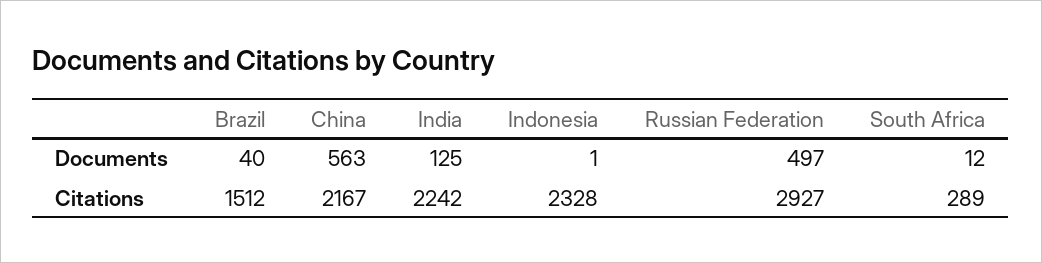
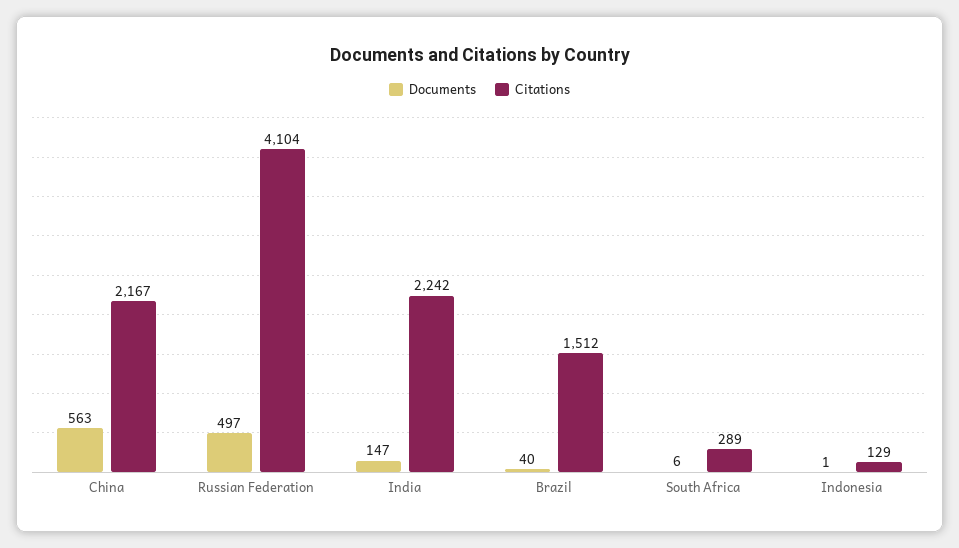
Documents, India: 125 -> 147
Documents, South Africa: 12 -> 6
Citations, Indonesia: 2328 -> 129
Citations, Russian Federation: 2927 -> 4104

